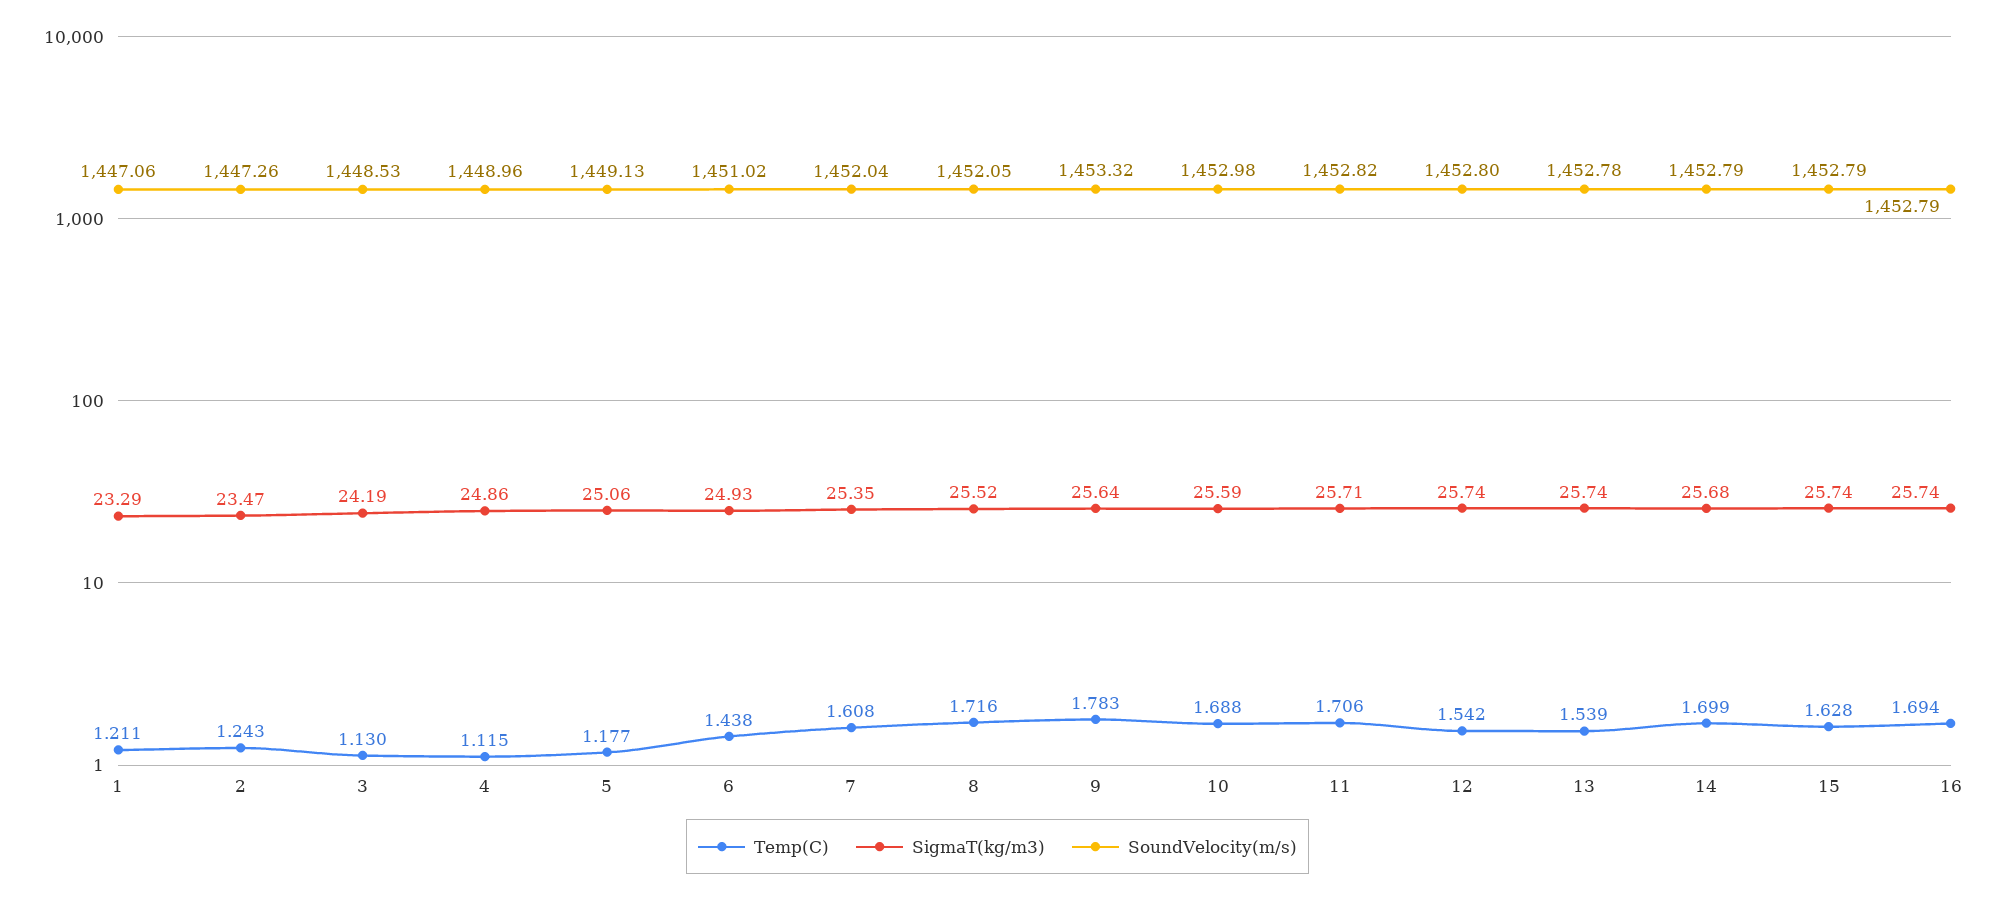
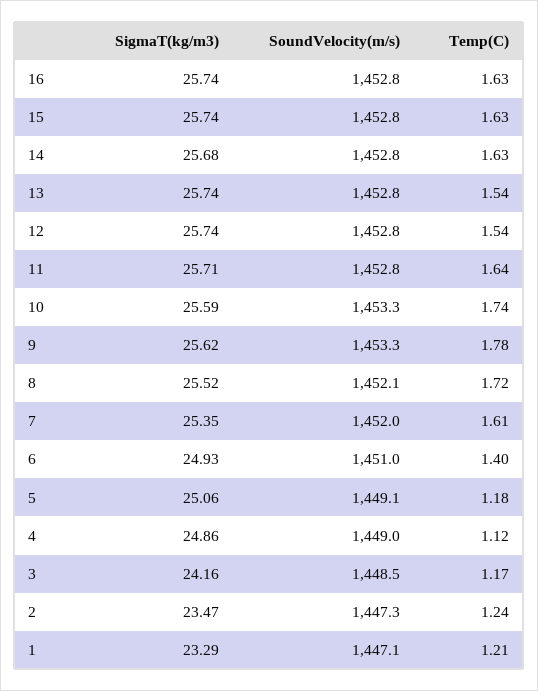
Temp(C), 3: 1.13 -> 1.17
SigmaT(kg/m3), 3: 24.19 -> 24.16
Temp(C), 6: 1.438 -> 1.4
SigmaT(kg/m3), 9: 25.64 -> 25.62
Temp(C), 10: 1.688 -> 1.74
SoundVelocity(m/s), 10: 1452.98 -> 1453.3
Temp(C), 11: 1.706 -> 1.64
Temp(C), 14: 1.699 -> 1.63
Temp(C), 16: 1.694 -> 1.63

